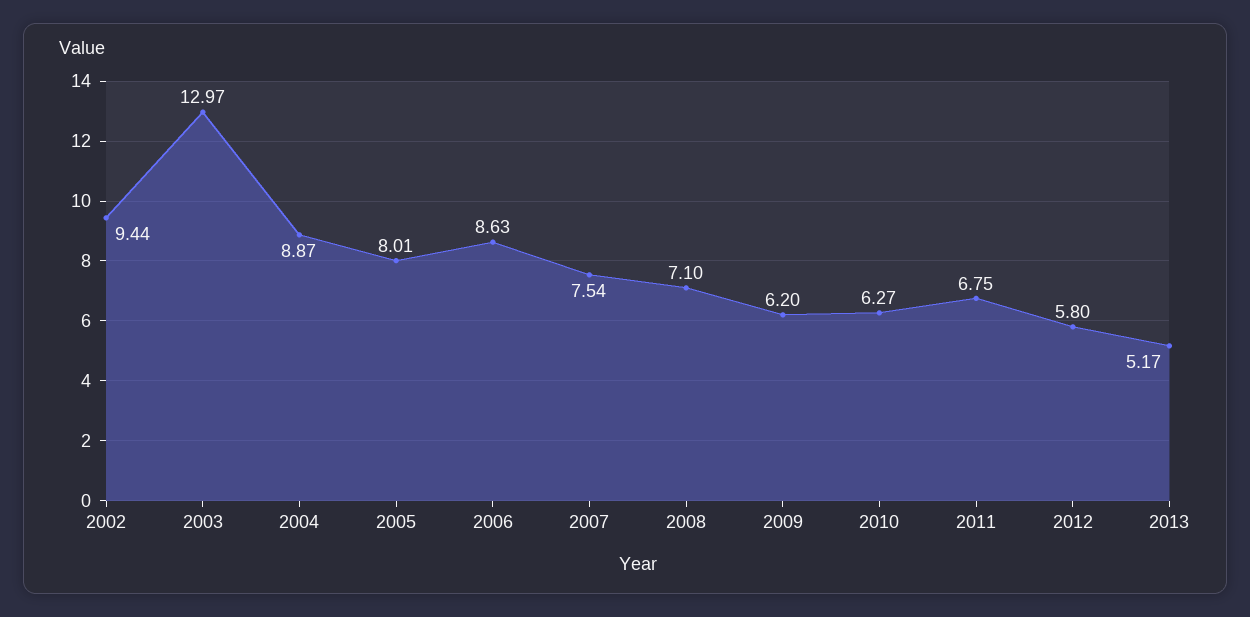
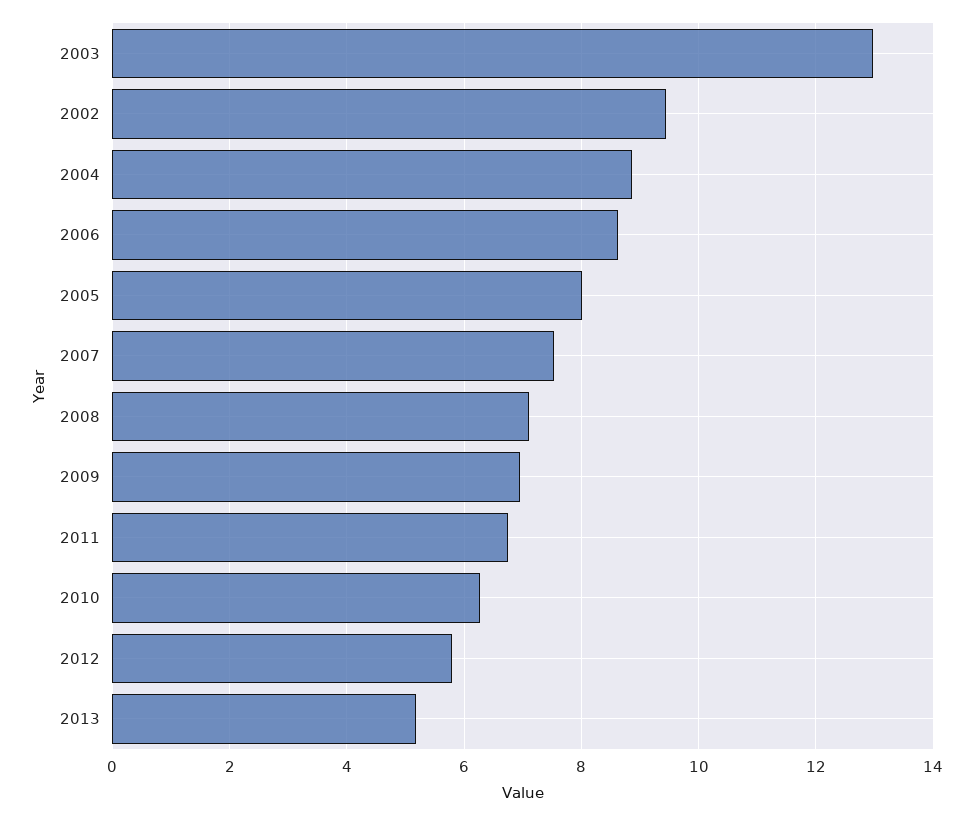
2009: 6.2 -> 7

